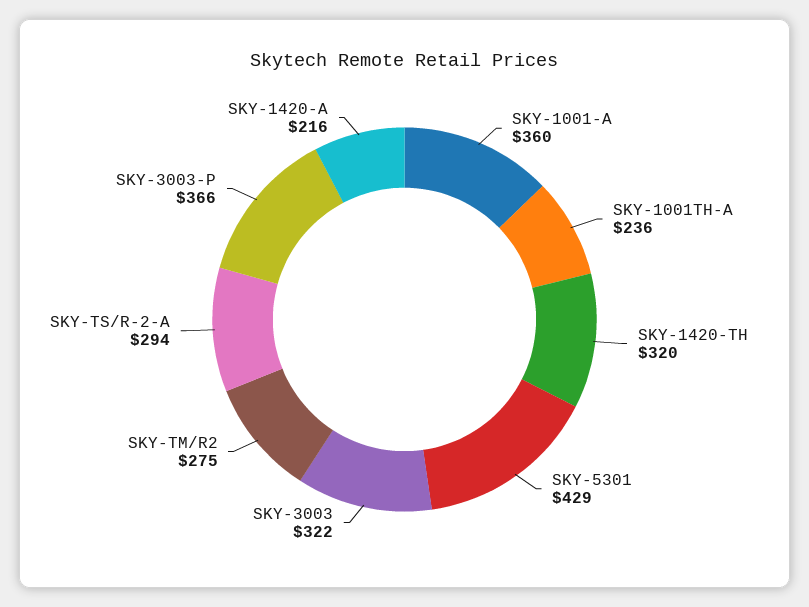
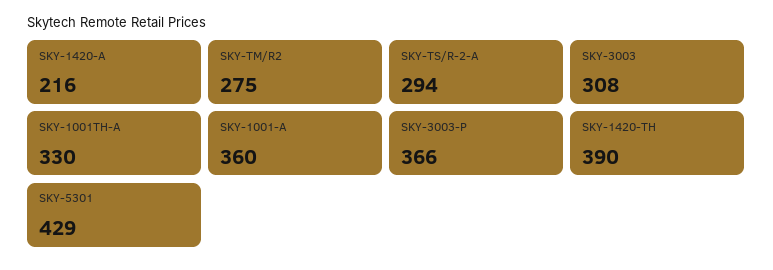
SKY-1001TH-A: 236 -> 330
SKY-1420-TH: 320 -> 390
SKY-3003: 322 -> 308

